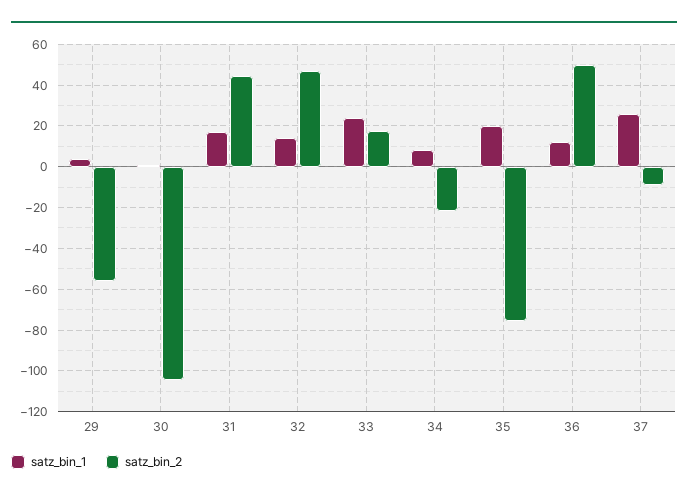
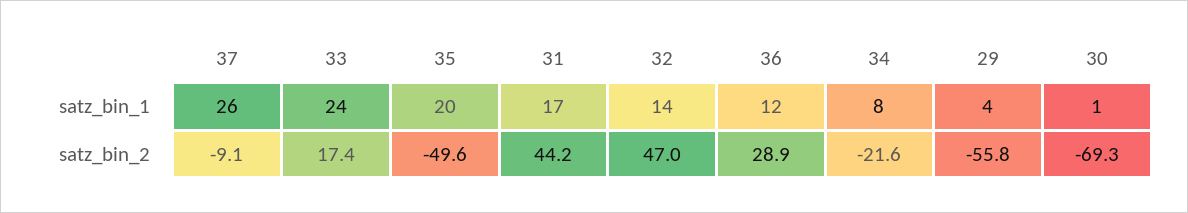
satz_bin_2, 30: -105 -> -69.3
satz_bin_2, 35: -75 -> -49.6
satz_bin_2, 36: 50 -> 28.9

